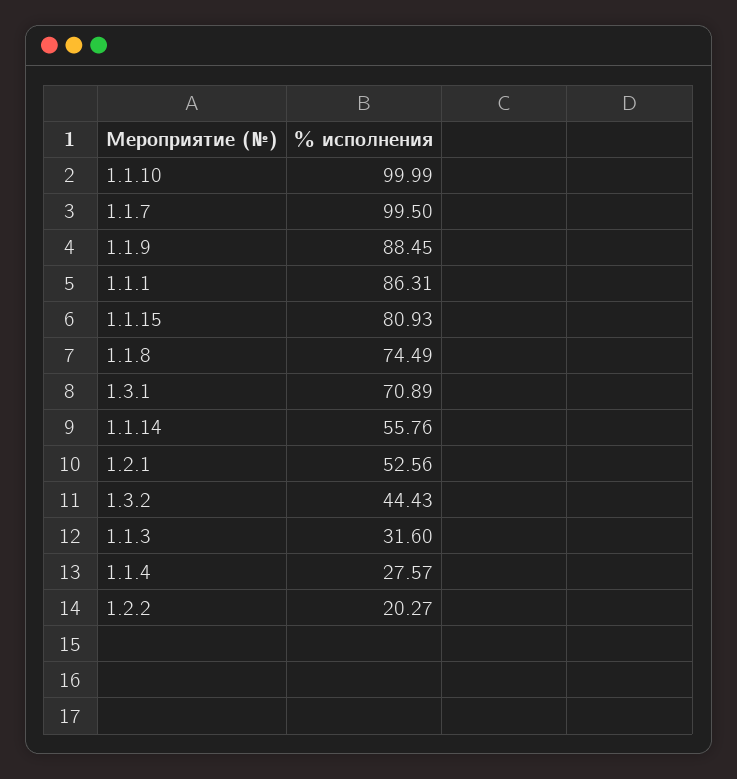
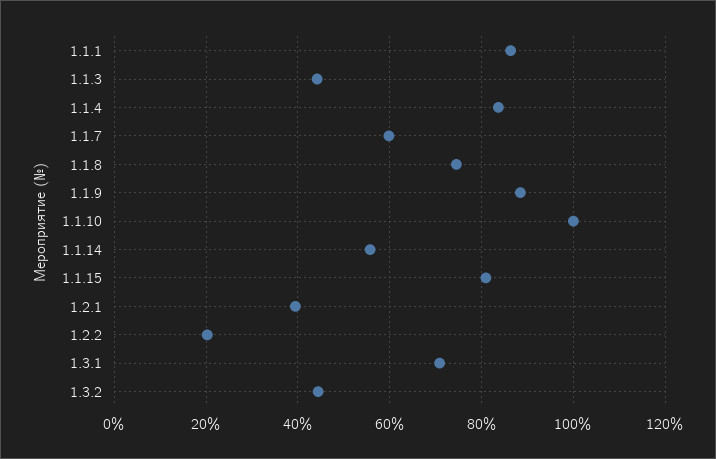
1.1.7: 99.5 -> 60
1.2.1: 52.56 -> 40
1.1.3: 31.6 -> 44
1.1.4: 27.57 -> 84

